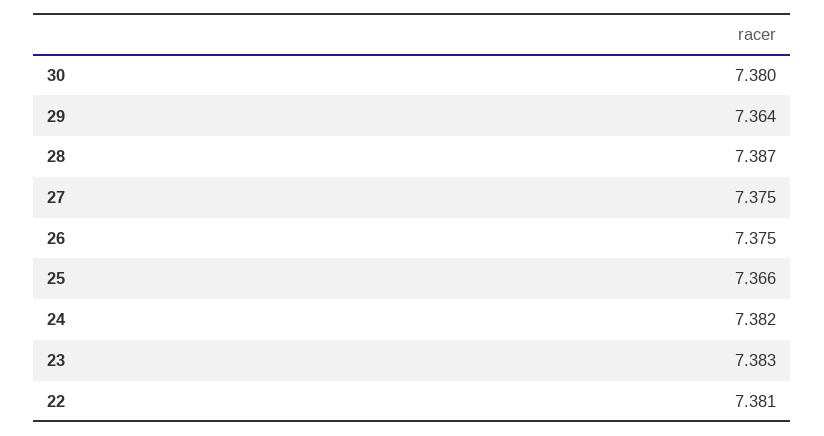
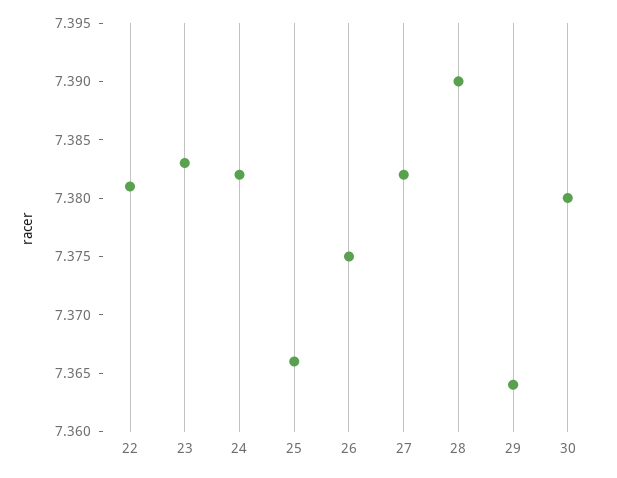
28: 7.387 -> 7.39
27: 7.375 -> 7.382

